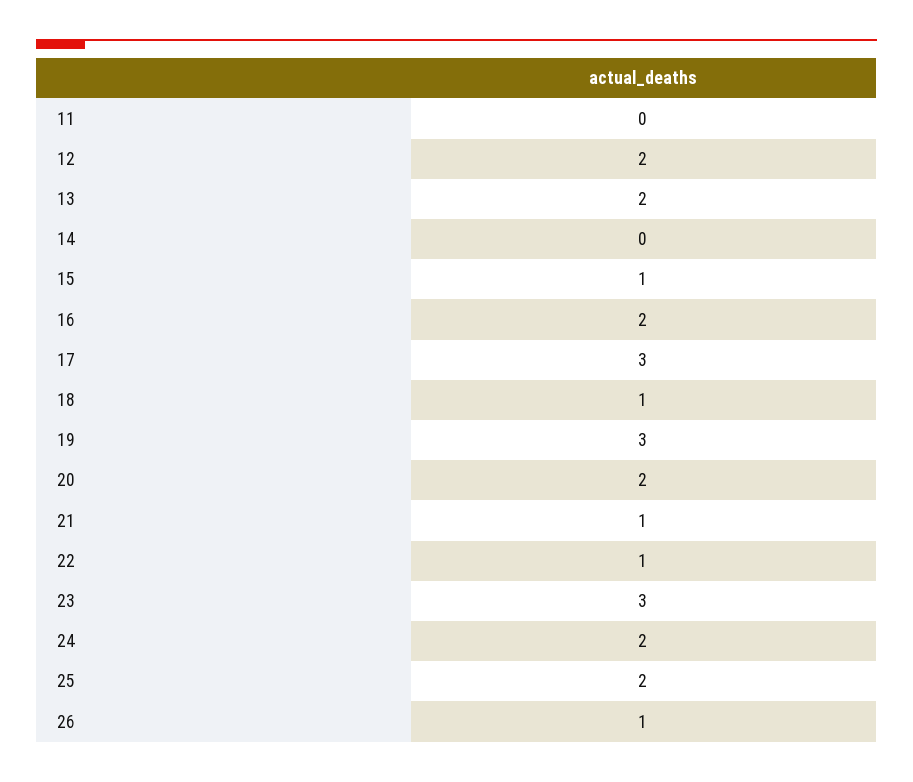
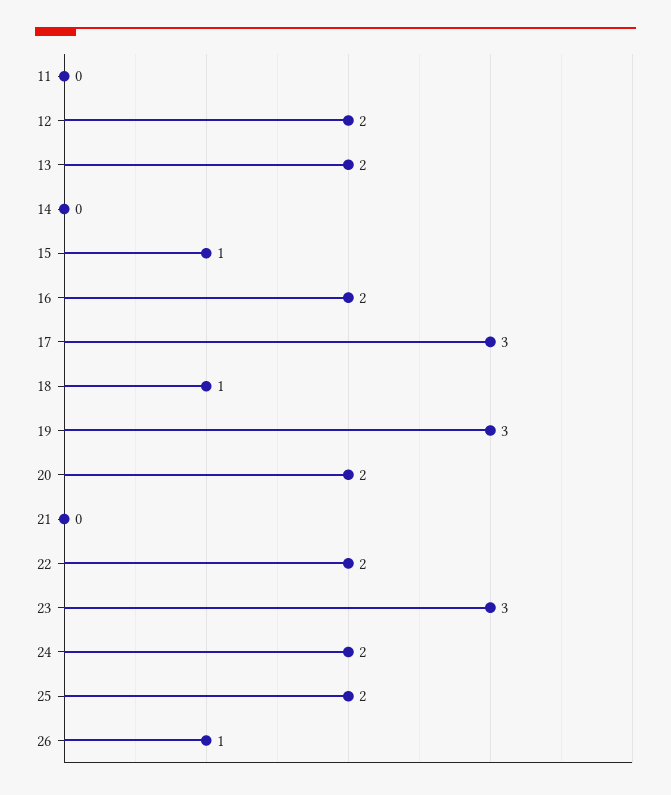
21: 1 -> 0
22: 1 -> 2

